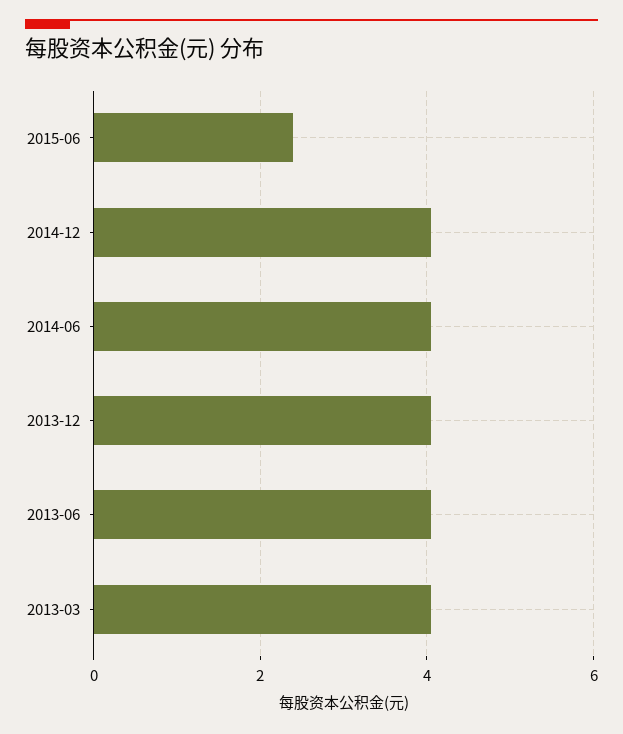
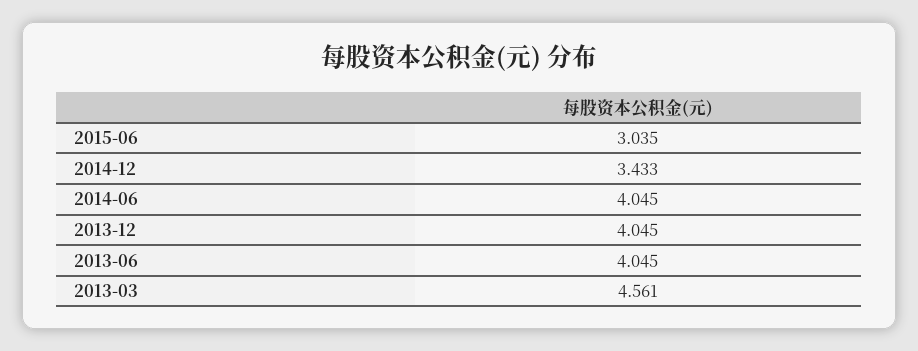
2015-06: 2.4 -> 3.035
2014-12: 4 -> 3.433
2013-03: 4 -> 4.561

